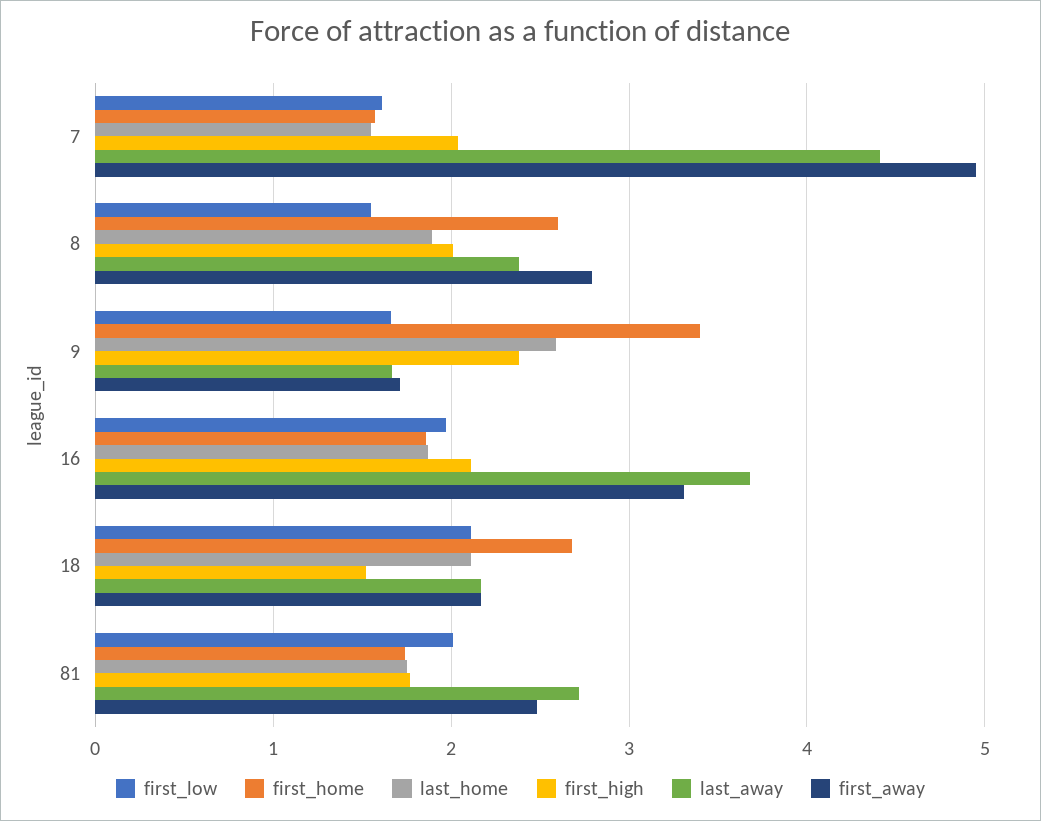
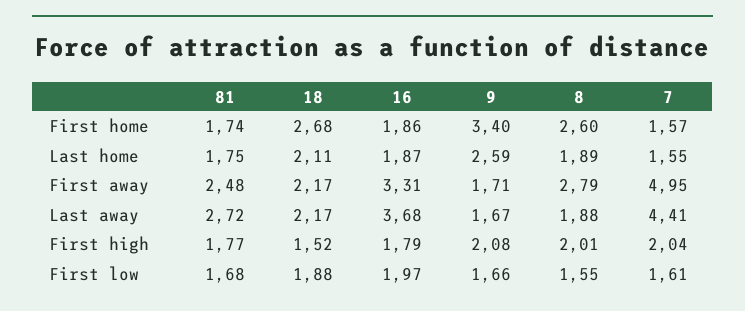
last_away, 8: 2.4 -> 1.88
first_high, 9: 2.4 -> 2.08
first_high, 16: 2.1 -> 1.79
first_low, 18: 2.1 -> 1.88
first_low, 81: 2 -> 1.68

